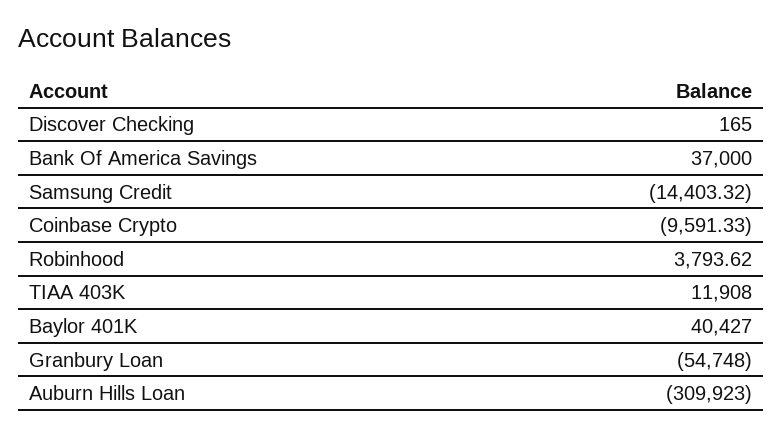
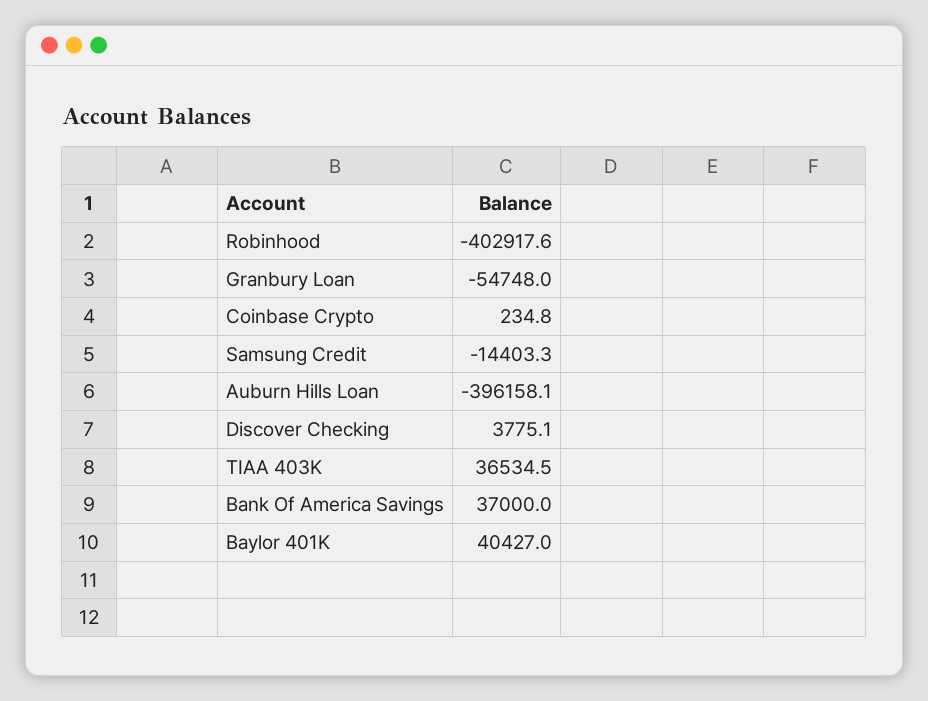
Discover Checking: 165 -> 3775.1
Coinbase Crypto: -9591.33 -> 234.8
Robinhood: 3793.62 -> -402917.6
TIAA 403K: 11908 -> 36534.5
Auburn Hills Loan: -309923 -> -396158.1

